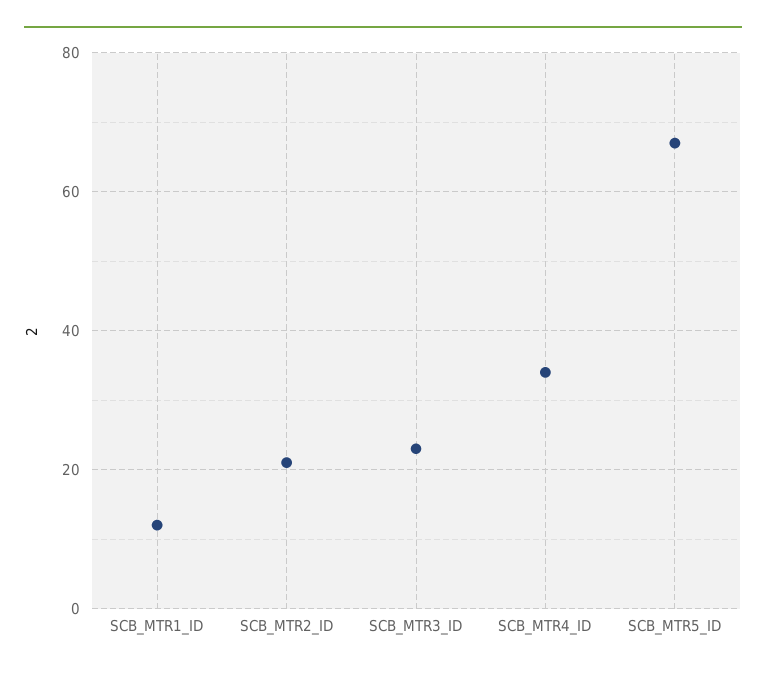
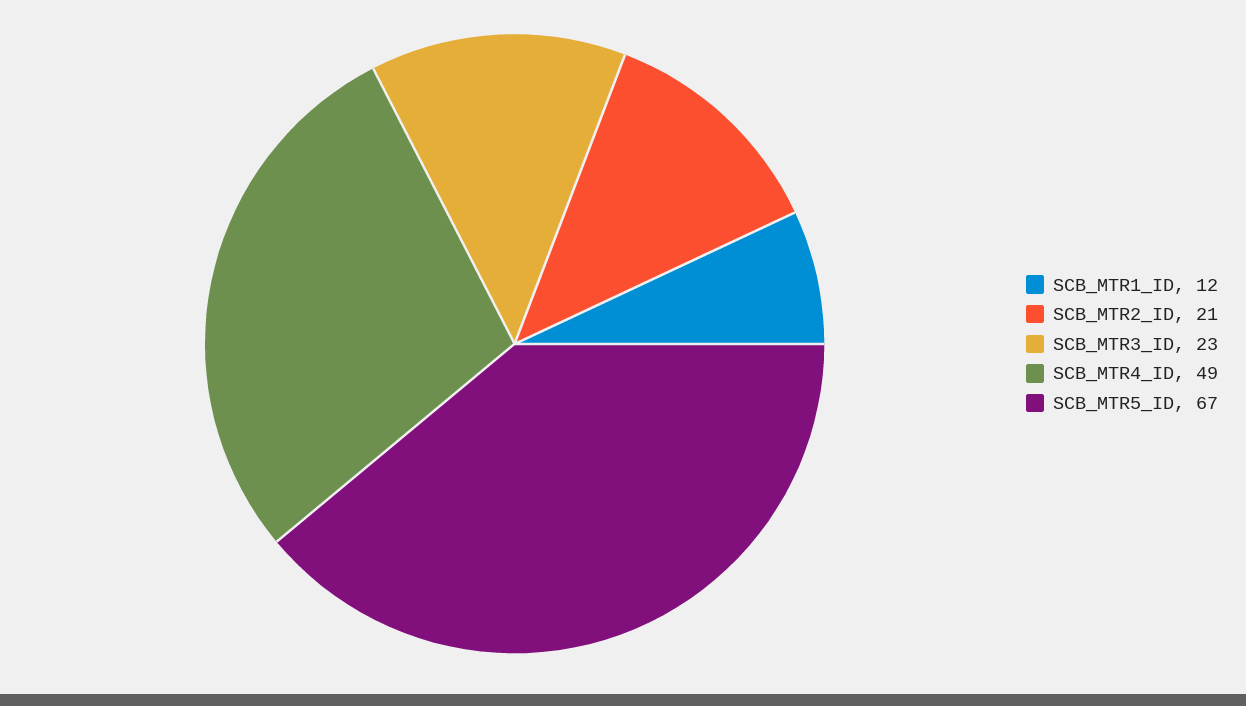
SCB_MTR4_ID: 35 -> 49

